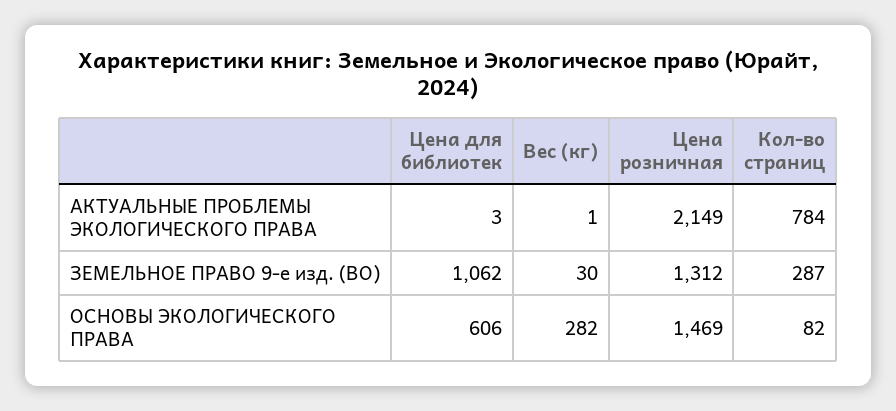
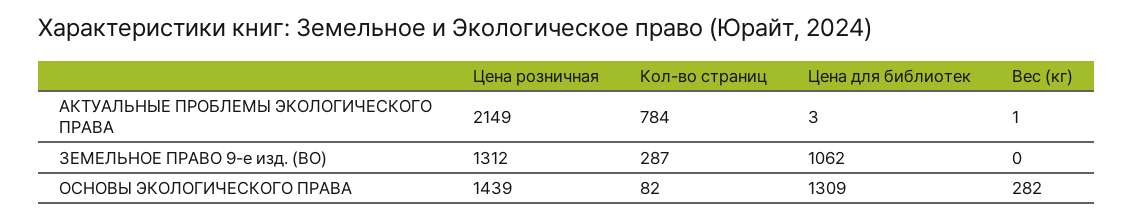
Вес (кг), ЗЕМЕЛЬНОЕ ПРАВО 9-е изд. (ВО): 30 -> 0
Цена для библиотек, ОСНОВЫ ЭКОЛОГИЧЕСКОГО ПРАВА: 606 -> 1309
Цена розничная, ОСНОВЫ ЭКОЛОГИЧЕСКОГО ПРАВА: 1469 -> 1439

